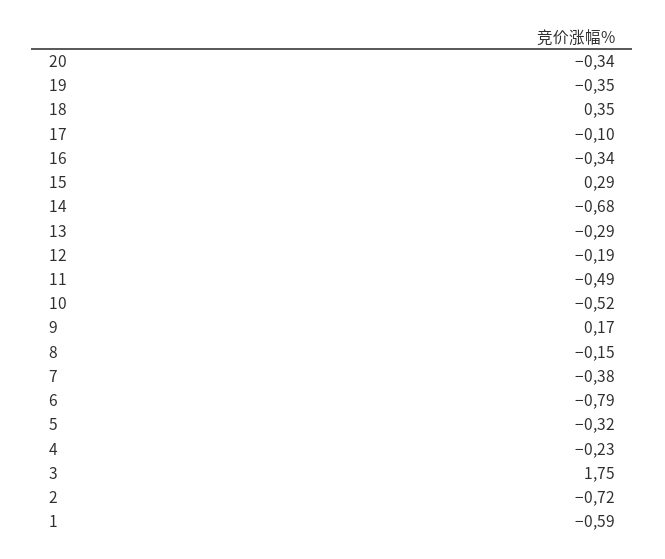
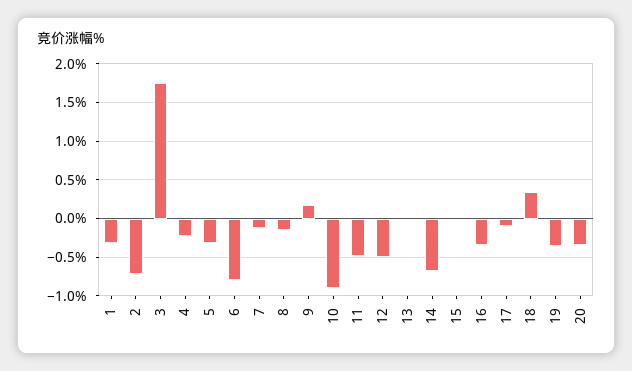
15: 0.29 -> 0
13: -0.29 -> 0
12: -0.19 -> -0.5
10: -0.52 -> -0.9
7: -0.38 -> -0.1
1: -0.59 -> -0.3

